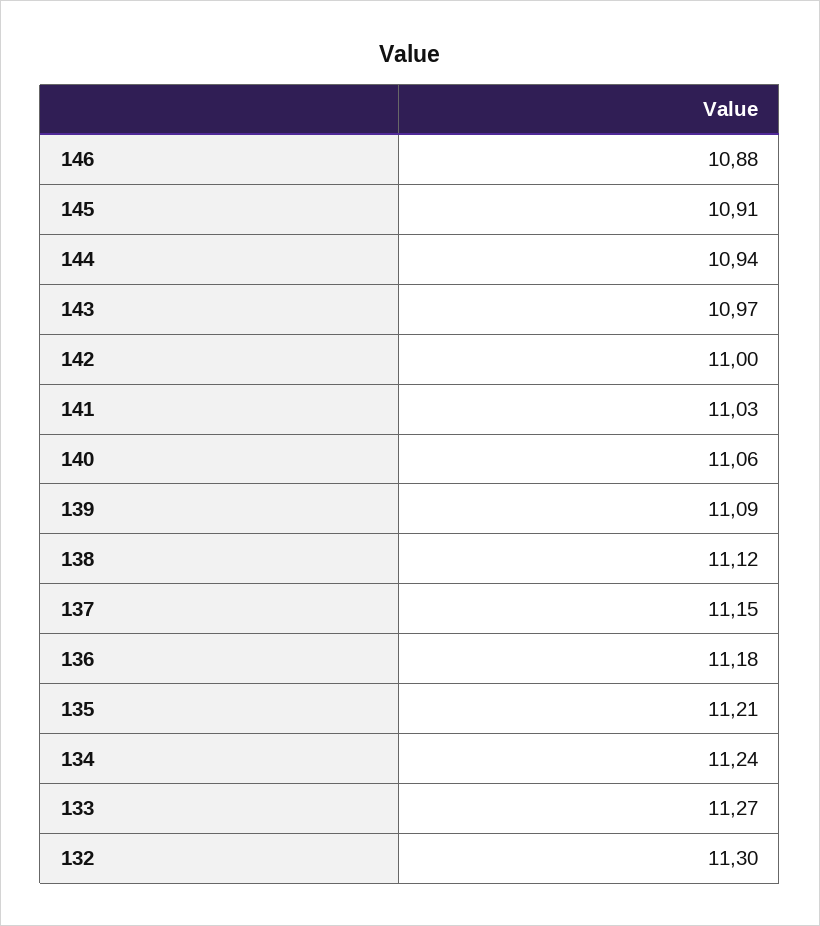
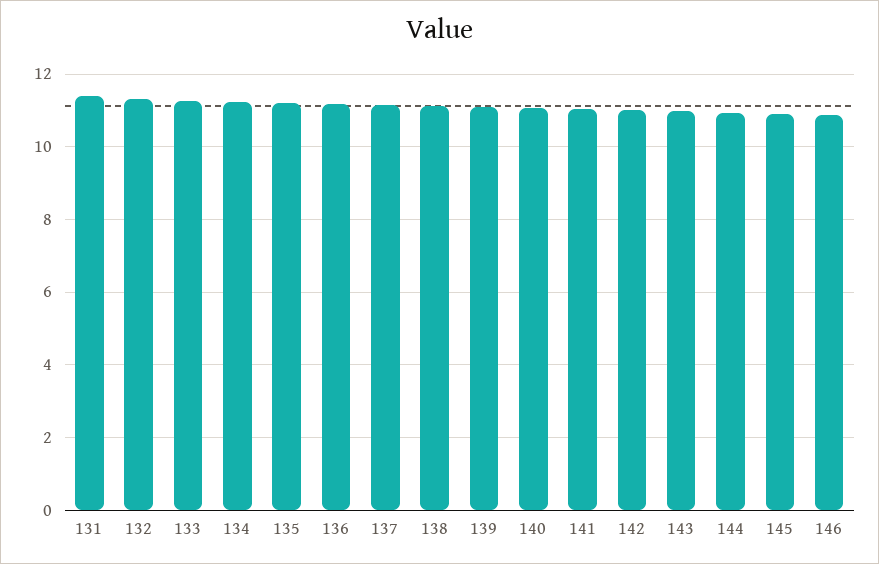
131: none -> 11.4

